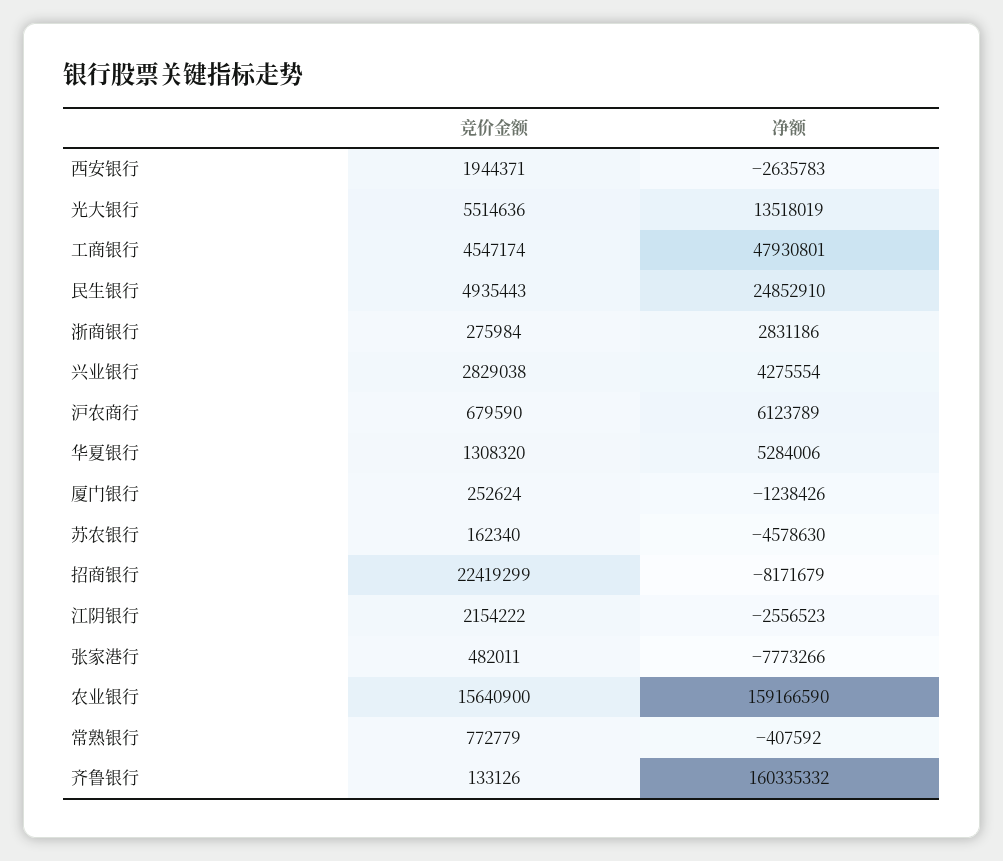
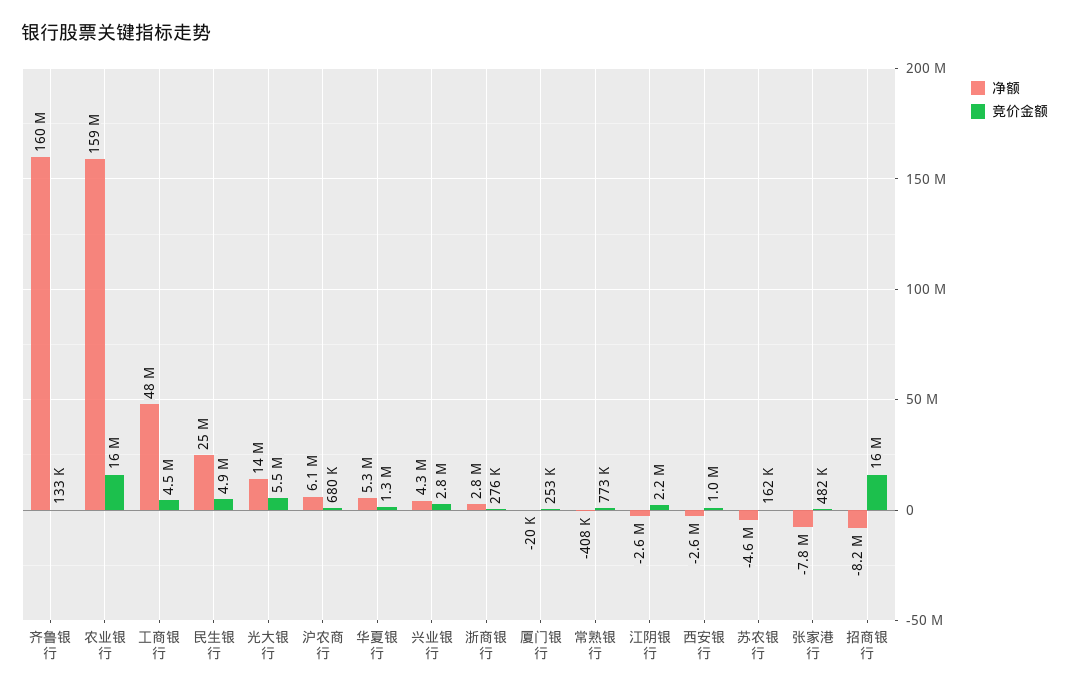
竞价金额, 西安银行: 1944371 -> 1000000
净额, 厦门银行: -1238426 -> -20000
竞价金额, 招商银行: 22419299 -> 16000000

